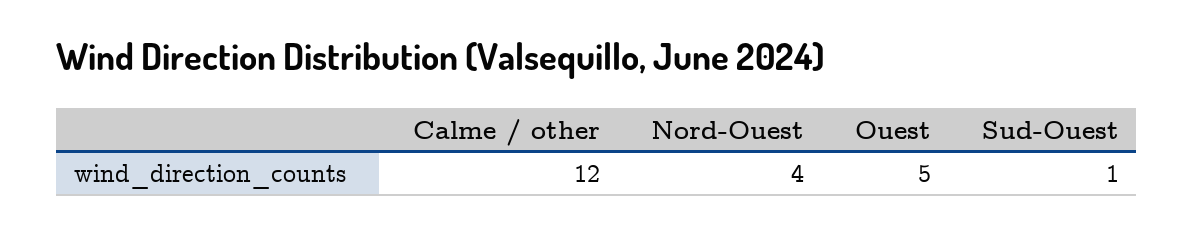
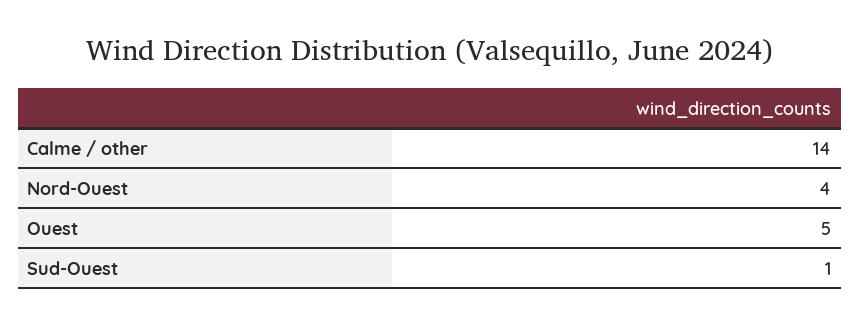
Calme / other: 12 -> 14

